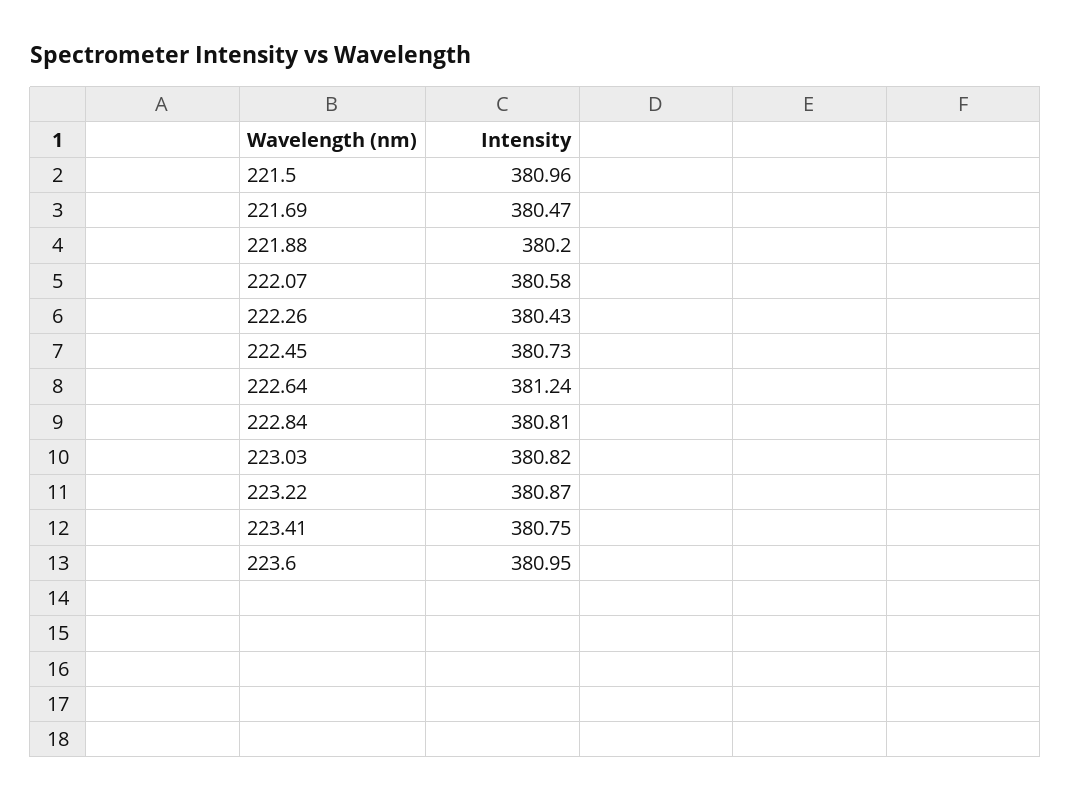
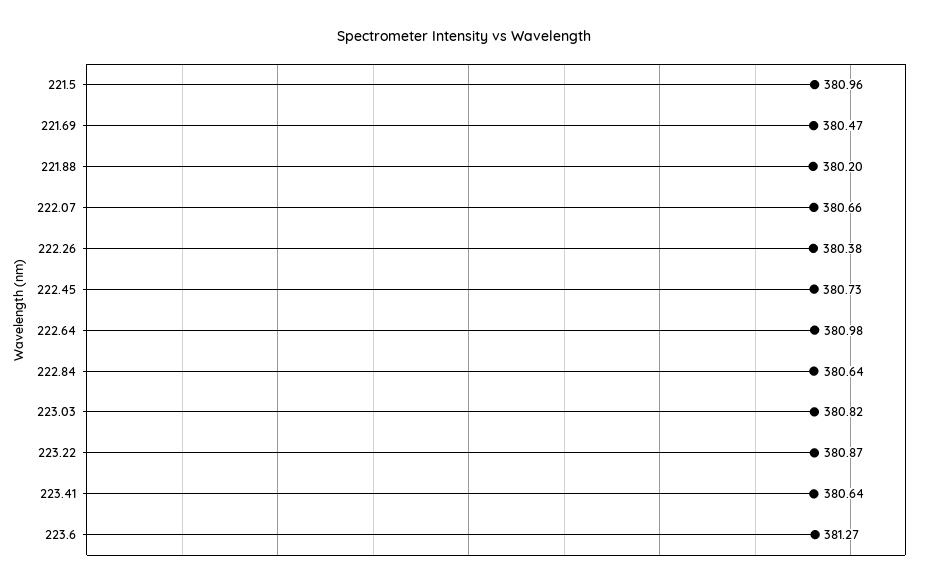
222.07: 380.58 -> 380.66
222.26: 380.43 -> 380.38
222.64: 381.24 -> 380.98
222.84: 380.81 -> 380.64
223.41: 380.75 -> 380.64
223.6: 380.95 -> 381.27

